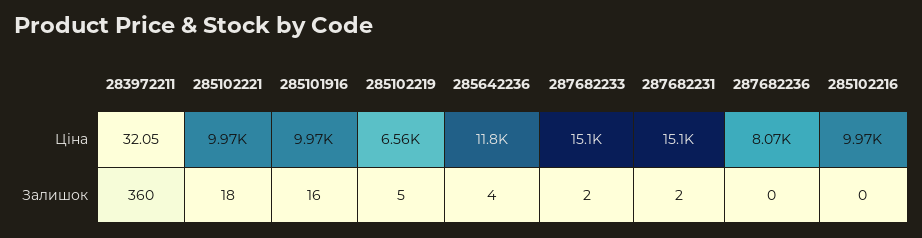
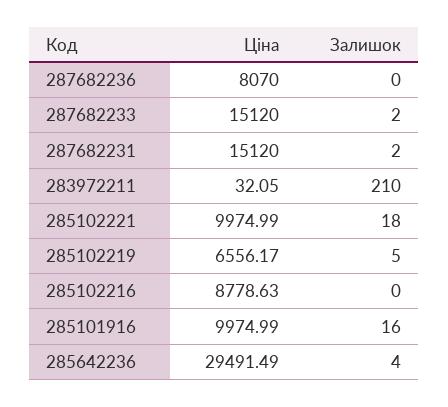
285642236, Ціна: 11800 -> 29491.49
285102216, Ціна: 9970 -> 8778.63
283972211, Залишок: 360 -> 210

